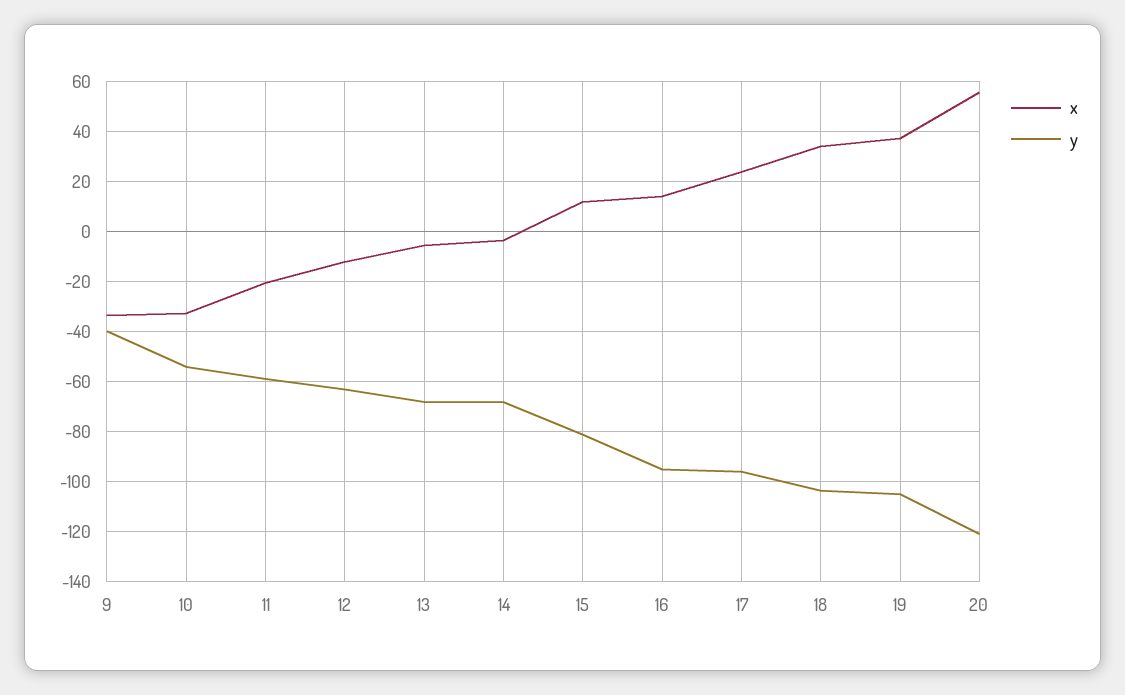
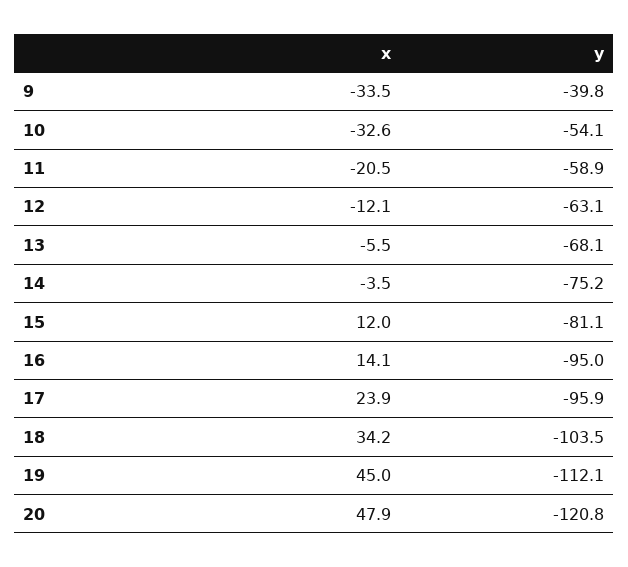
y, 14: -67.5 -> -75.2
x, 19: 37.5 -> 45
y, 19: -105 -> -112.1
x, 20: 55 -> 47.9

